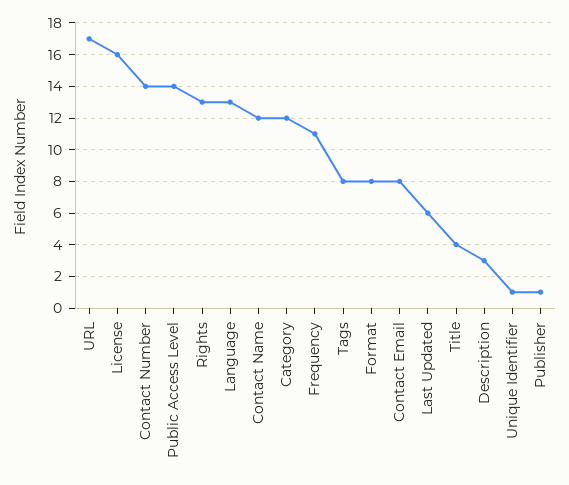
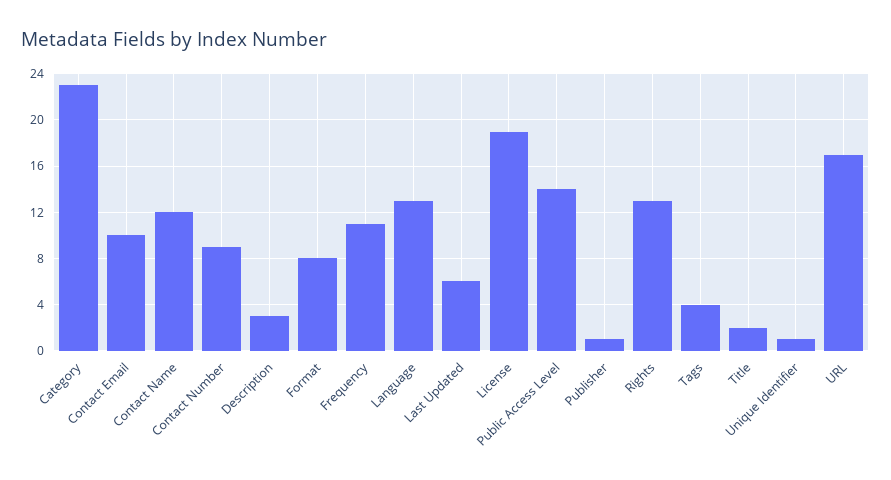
License: 16 -> 19
Contact Number: 14 -> 9
Category: 12 -> 23
Tags: 8 -> 4
Contact Email: 8 -> 10
Title: 4 -> 2

